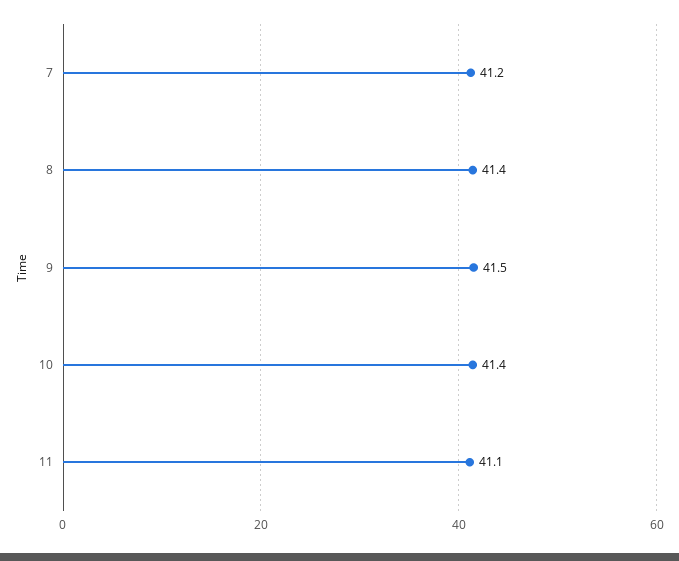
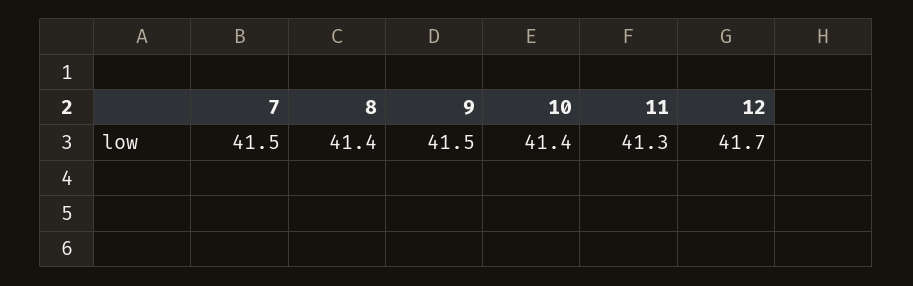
7: 41.2 -> 41.5
11: 41.1 -> 41.3
12: none -> 41.7

